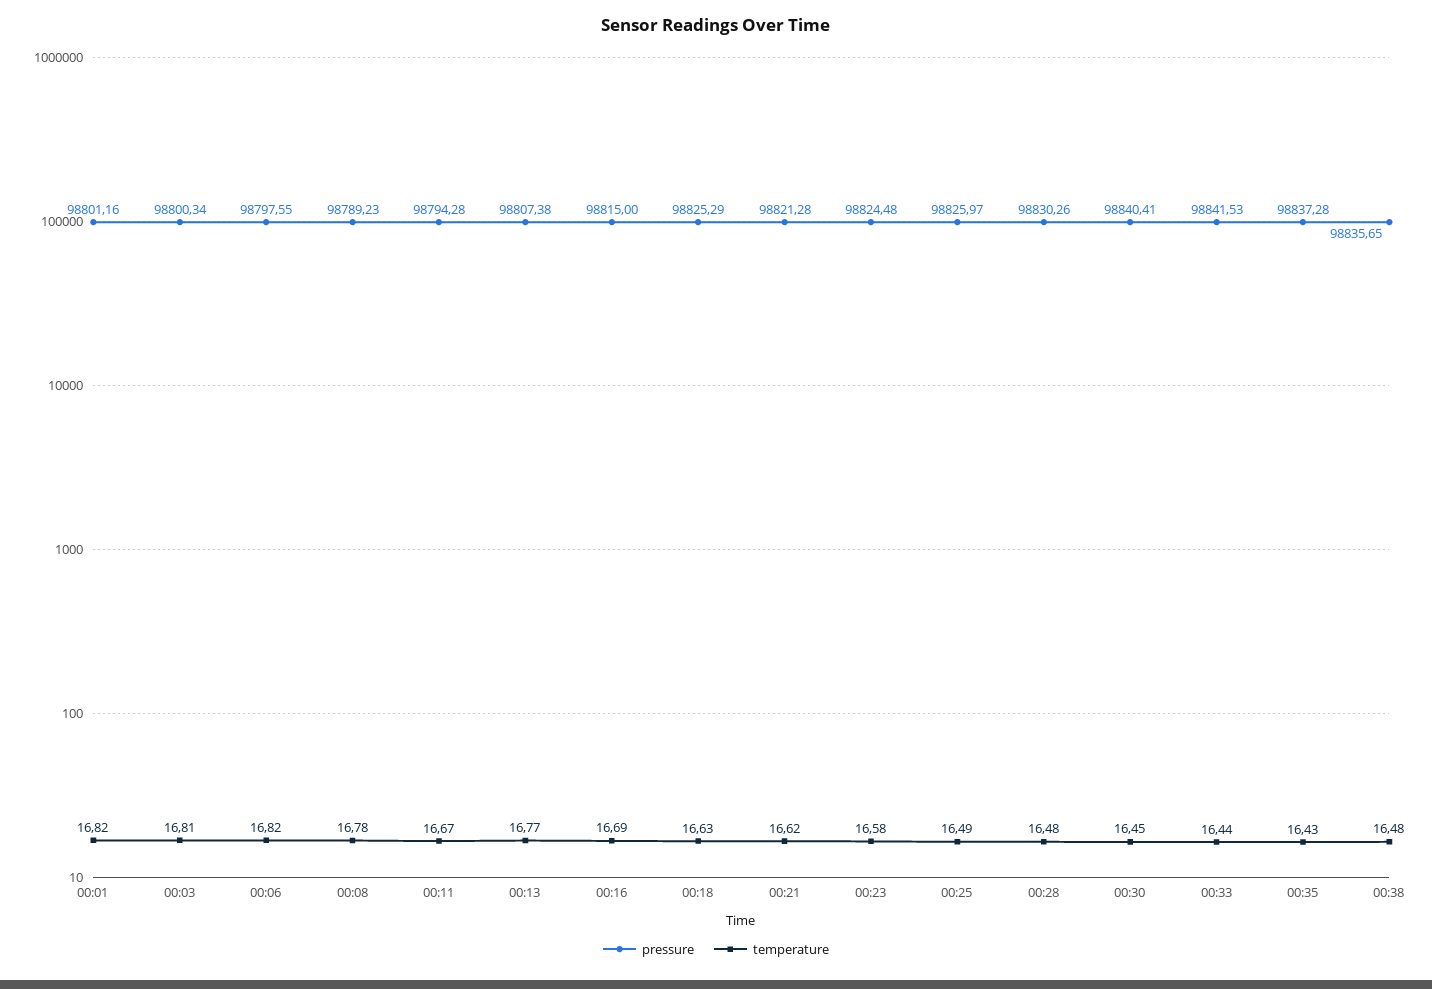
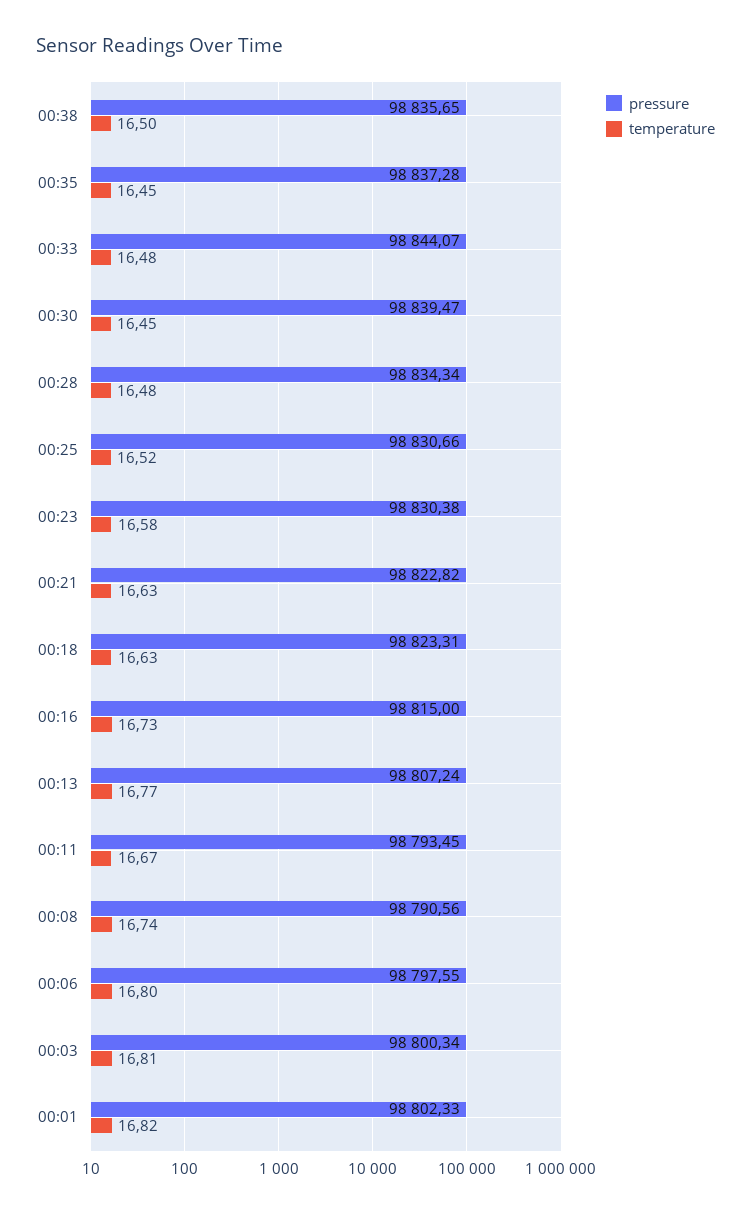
pressure, 00:01: 98801.16 -> 98802.33
temperature, 00:06: 16.82 -> 16.8
pressure, 00:08: 98789.23 -> 98790.56
temperature, 00:08: 16.78 -> 16.74
pressure, 00:11: 98794.28 -> 98793.45
pressure, 00:13: 98807.38 -> 98807.24
temperature, 00:16: 16.69 -> 16.73
pressure, 00:18: 98825.29 -> 98823.31
pressure, 00:21: 98821.28 -> 98822.82
temperature, 00:21: 16.62 -> 16.63
pressure, 00:23: 98824.48 -> 98830.38
pressure, 00:25: 98825.97 -> 98830.66
temperature, 00:25: 16.49 -> 16.52
pressure, 00:28: 98830.26 -> 98834.34
pressure, 00:30: 98840.41 -> 98839.47
pressure, 00:33: 98841.53 -> 98844.07
temperature, 00:33: 16.44 -> 16.48
temperature, 00:35: 16.43 -> 16.45
temperature, 00:38: 16.48 -> 16.5

